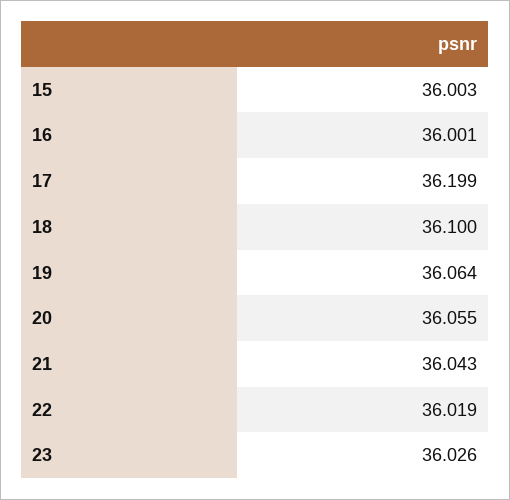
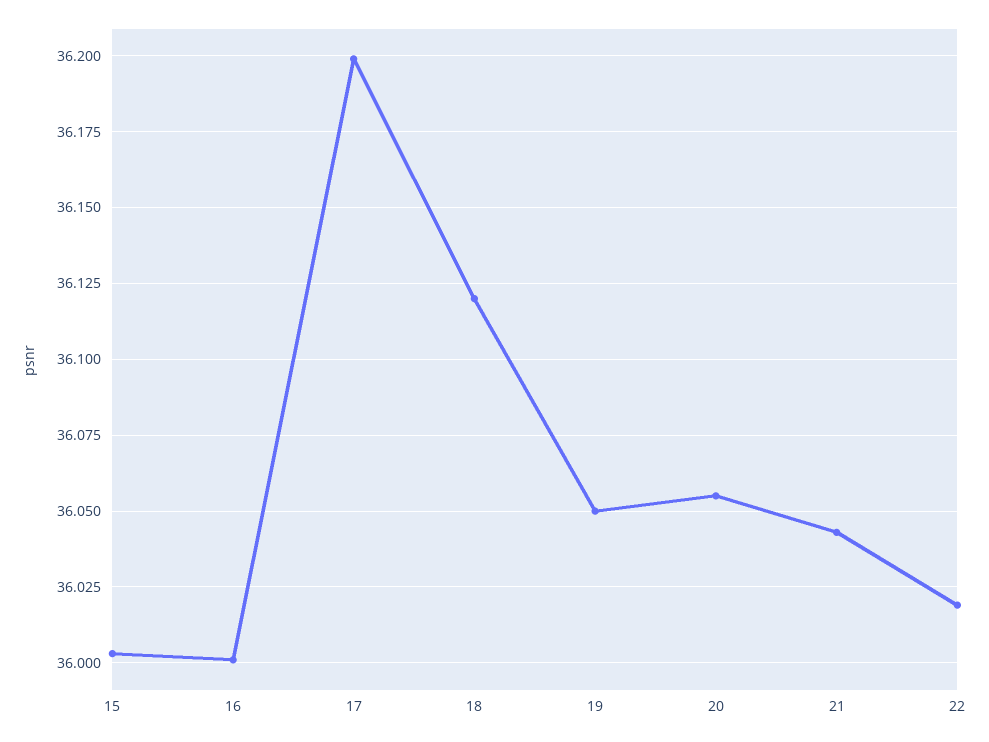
18: 36.1 -> 36.12
19: 36.064 -> 36.05
23: 36.026 -> none

